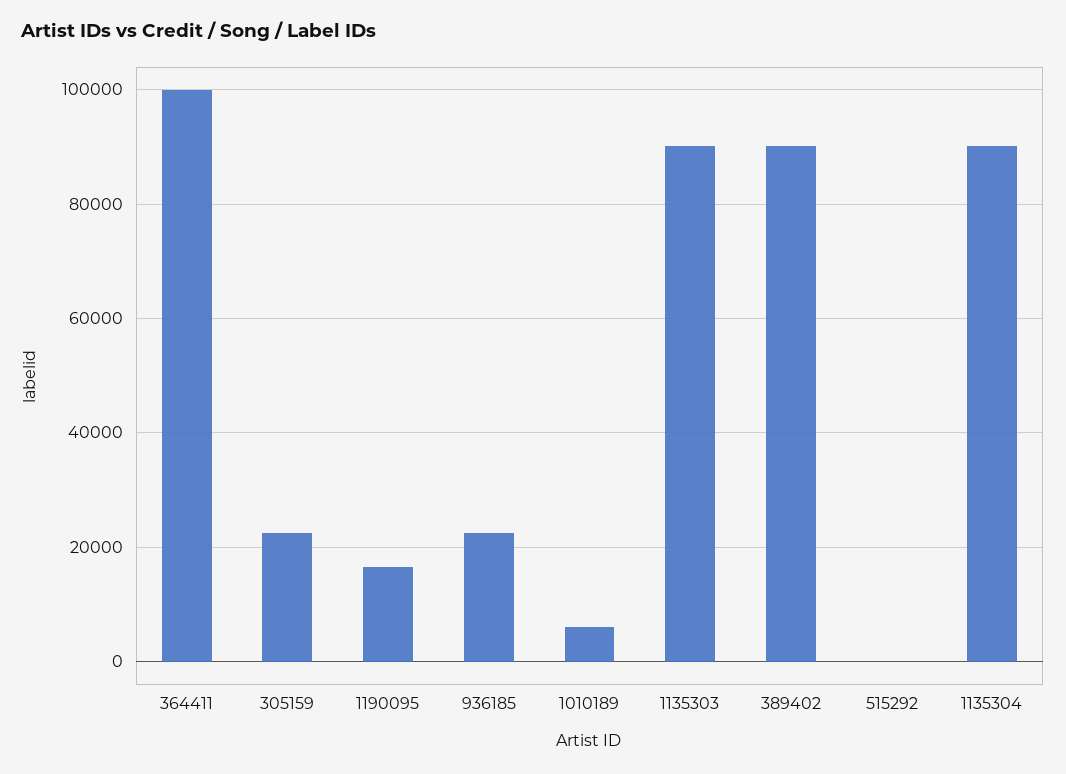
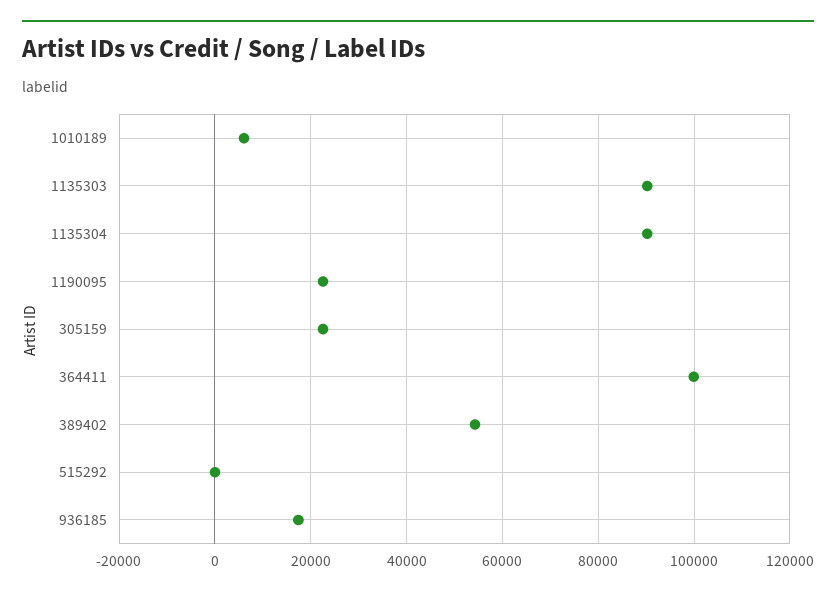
1190095: 16000 -> 22000
936185: 22000 -> 18000
389402: 90000 -> 54000

